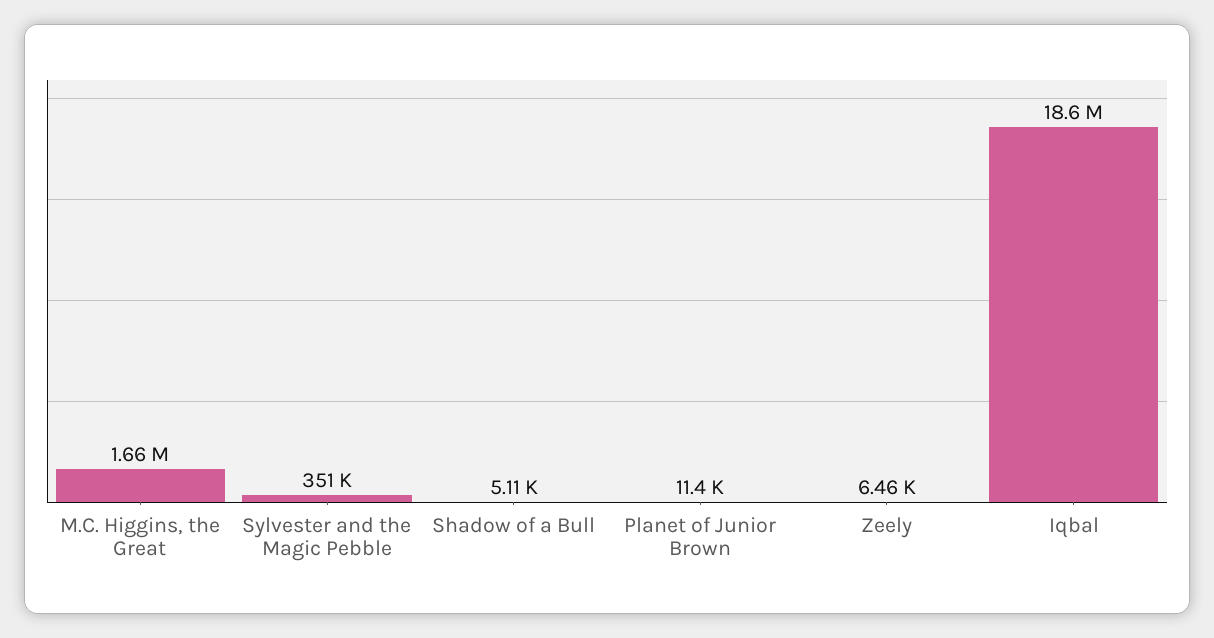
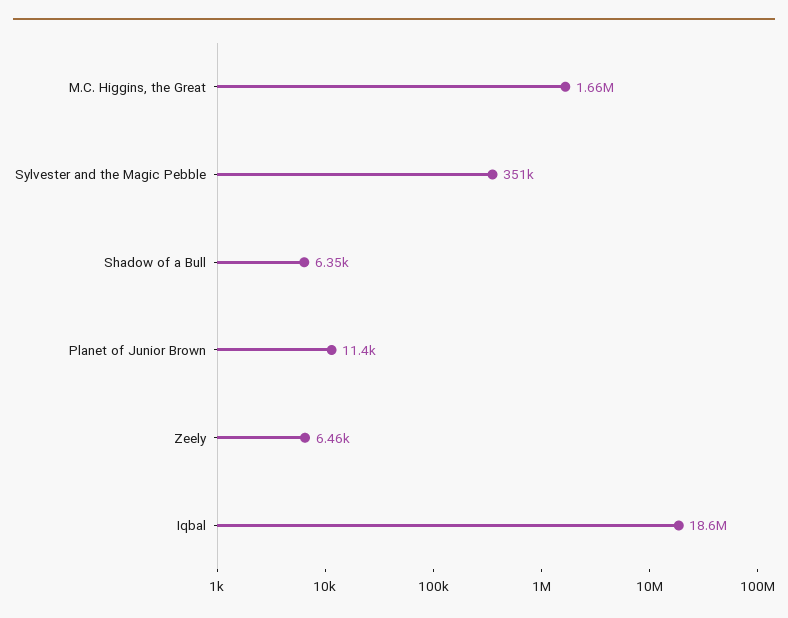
Shadow of a Bull: 5110 -> 6350

